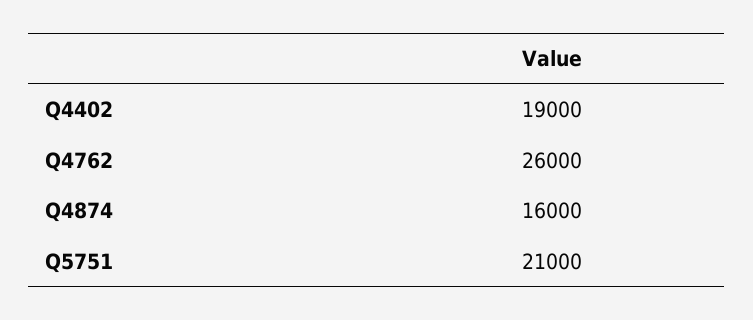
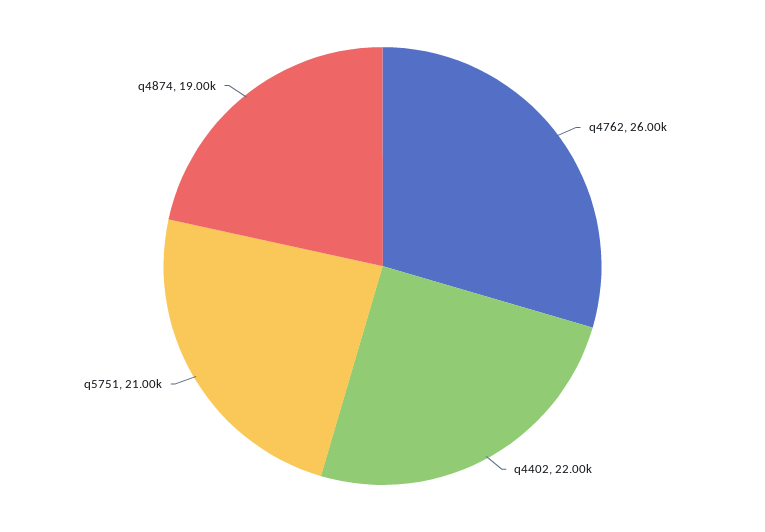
Q4402: 19000 -> 22000
Q4874: 16000 -> 19000

